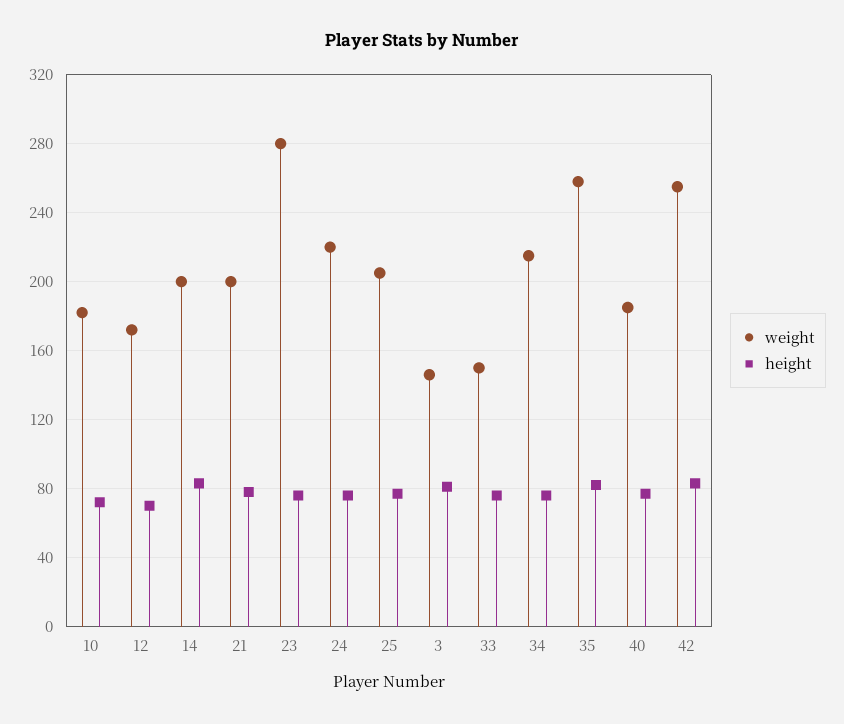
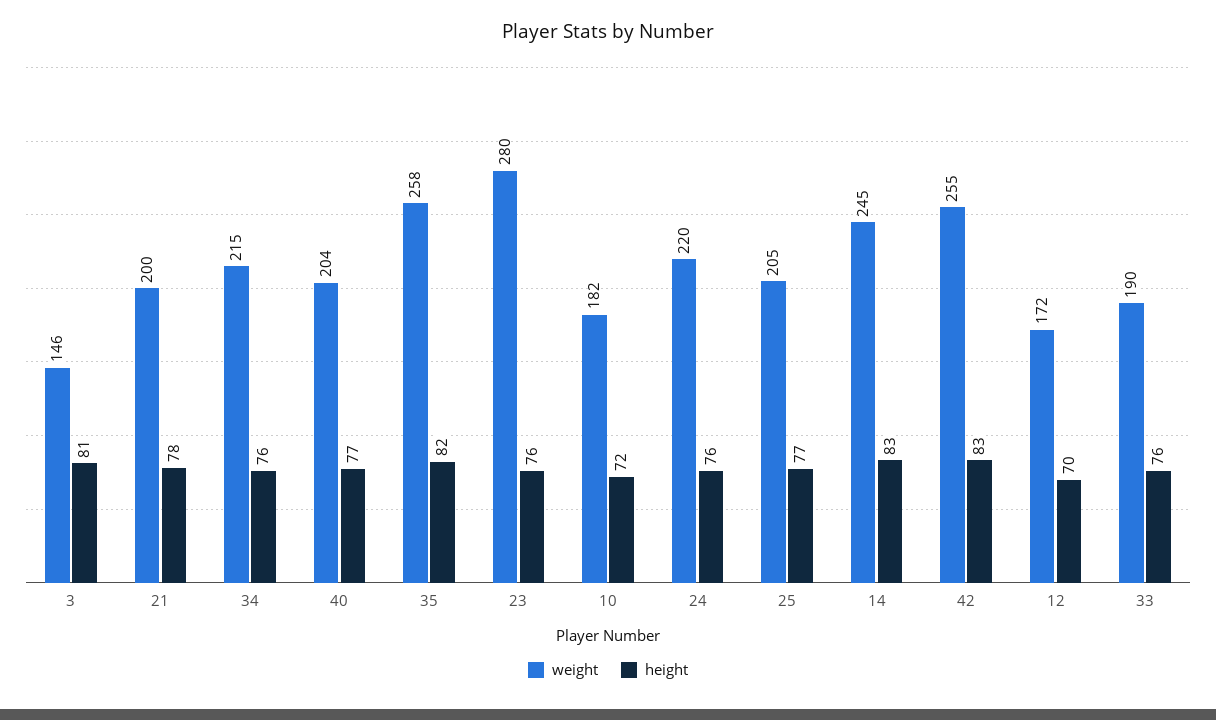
weight, 14: 200 -> 245
weight, 33: 150 -> 190
weight, 40: 185 -> 204

